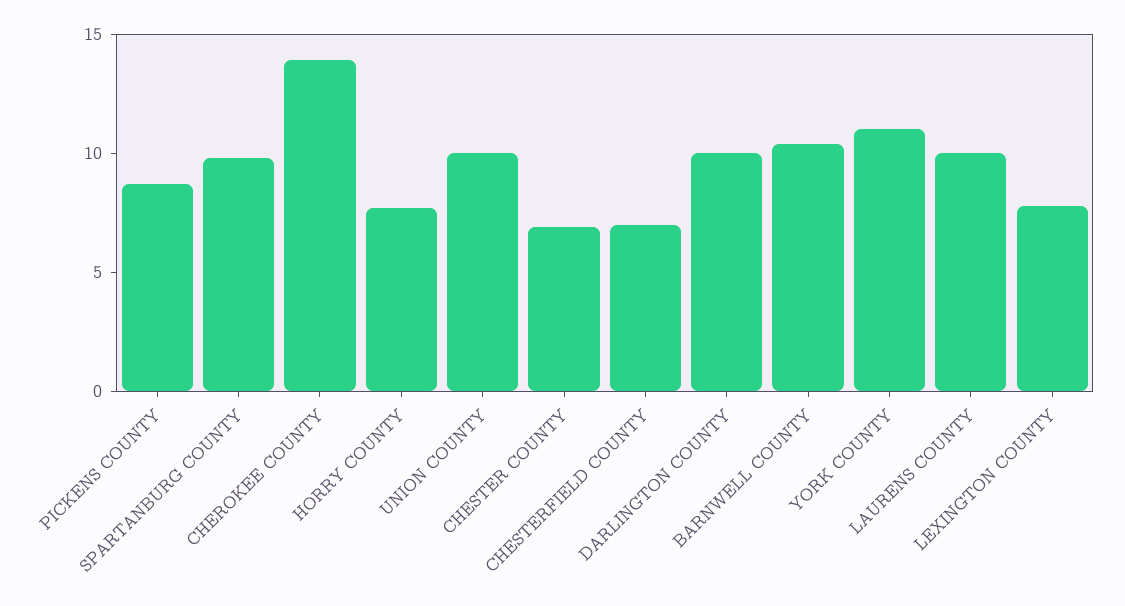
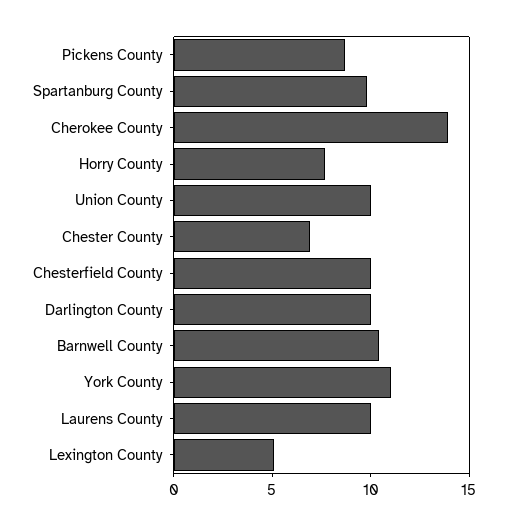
CHESTERFIELD COUNTY: 7 -> 10
LEXINGTON COUNTY: 8 -> 5

